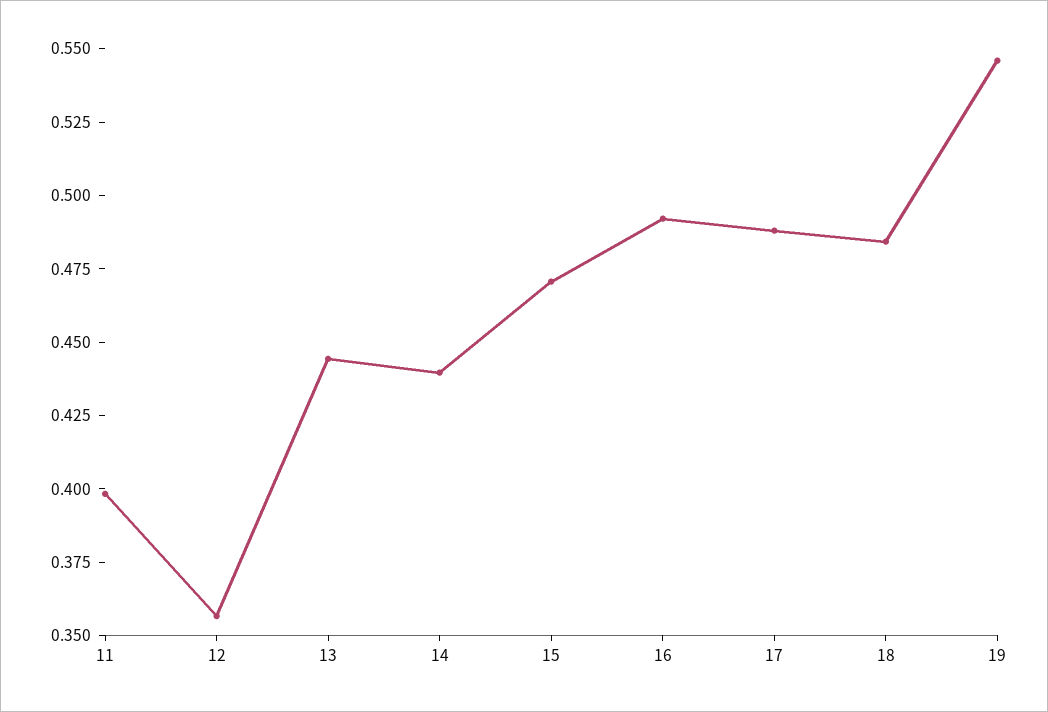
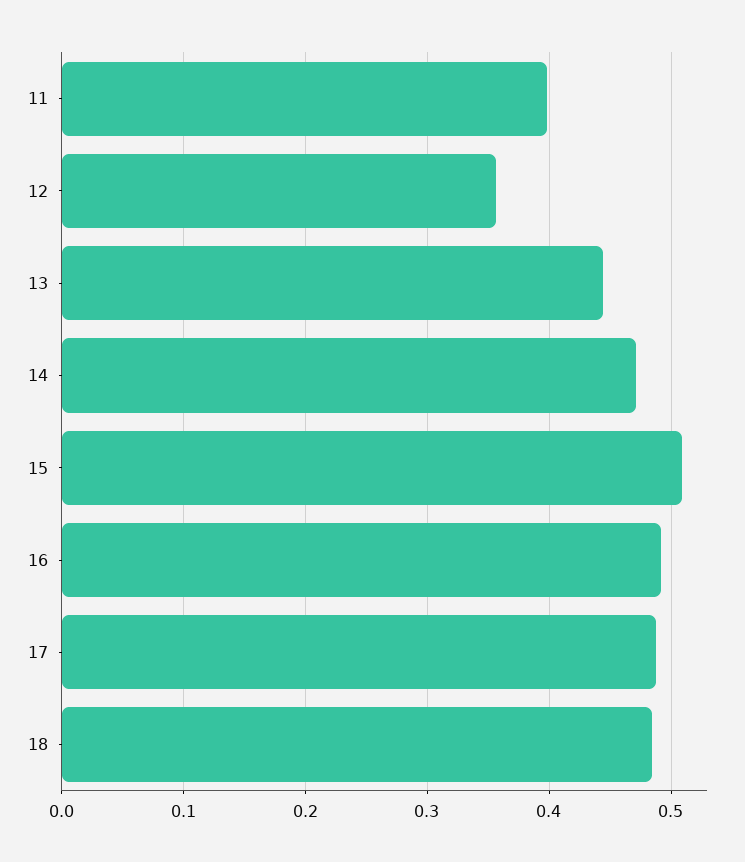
14: 0.44 -> 0.47
15: 0.47 -> 0.51
19: 0.545 -> none

